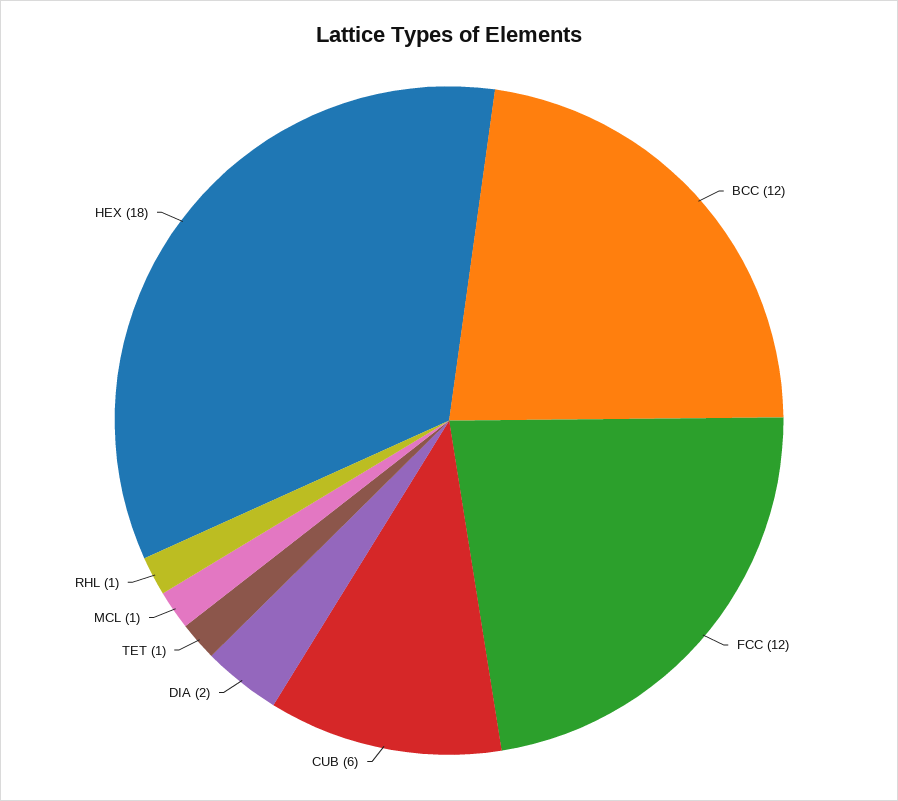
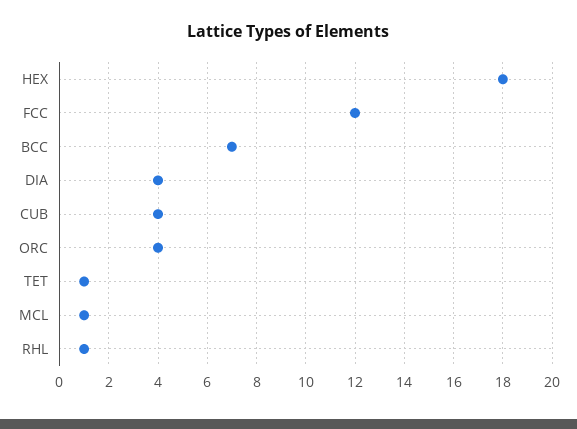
BCC: 12 -> 7
CUB: 6 -> 4
DIA: 2 -> 4
ORC: none -> 4

